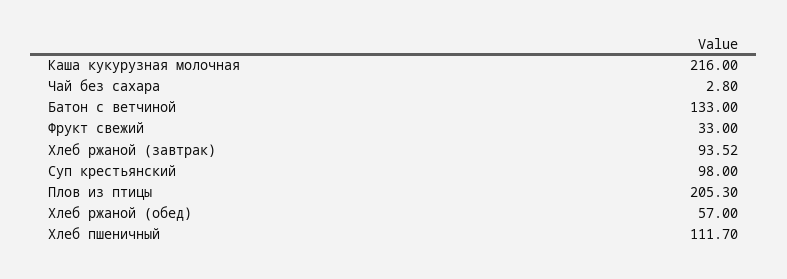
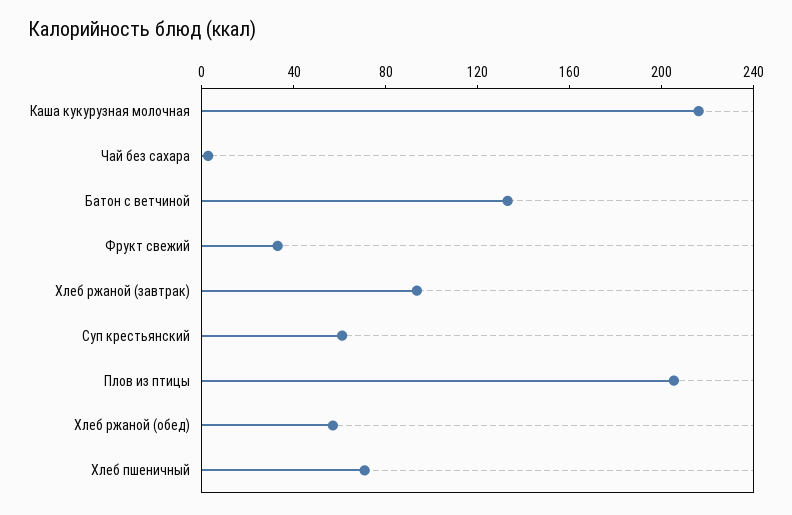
Суп крестьянский: 98 -> 60
Хлеб пшеничный: 111.7 -> 70

